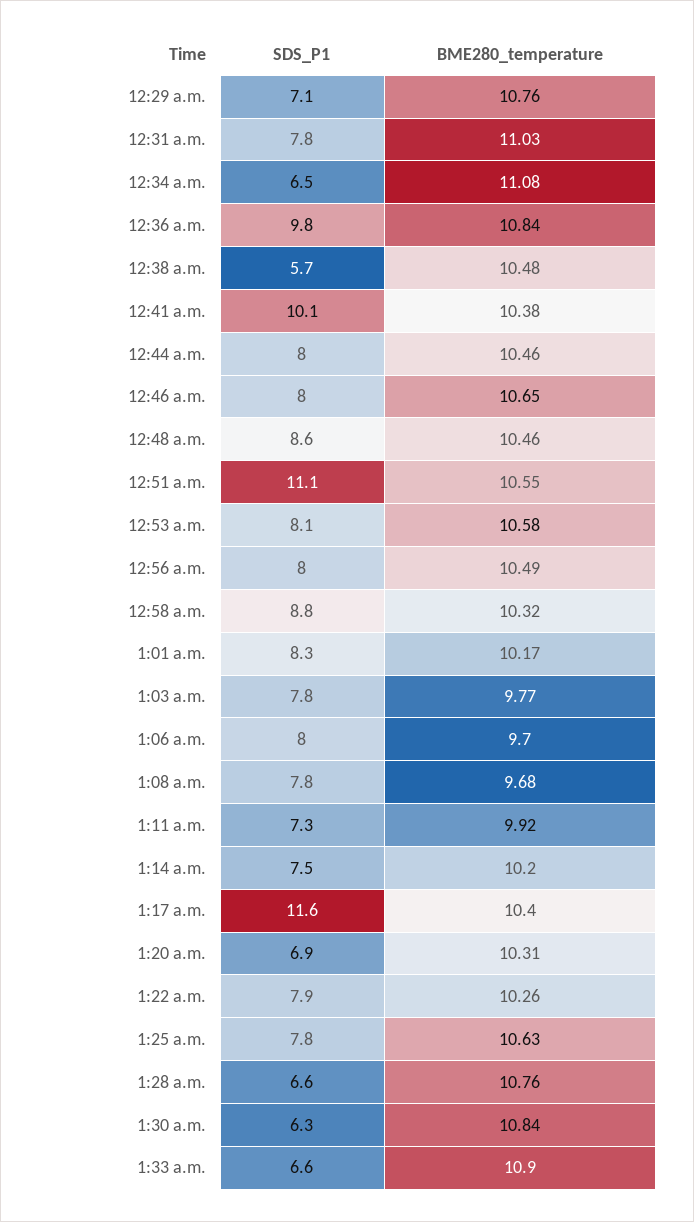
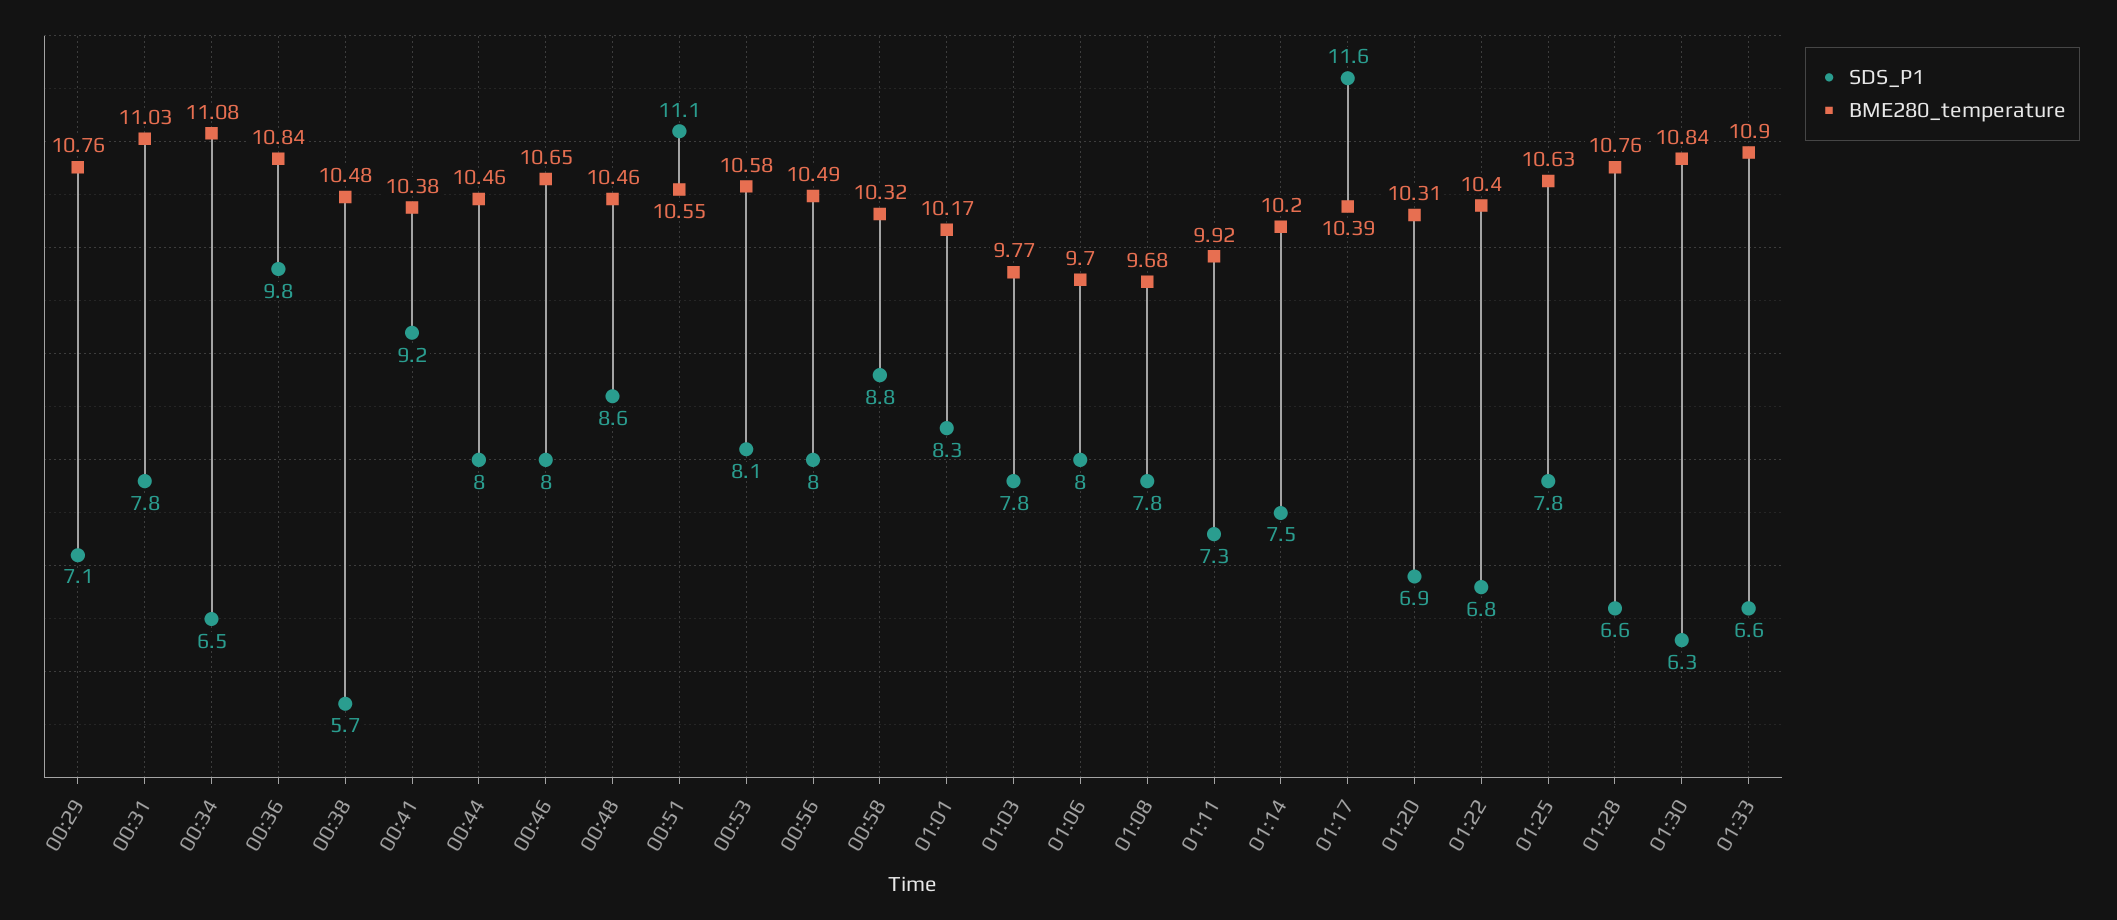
SDS_P1, 12:41 a.m.: 10.1 -> 9.2
BME280_temperature, 1:17 a.m.: 10.4 -> 10.39
SDS_P1, 1:22 a.m.: 7.9 -> 6.8
BME280_temperature, 1:22 a.m.: 10.26 -> 10.4

